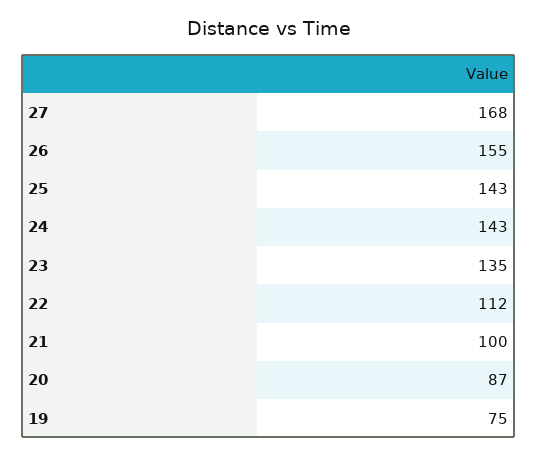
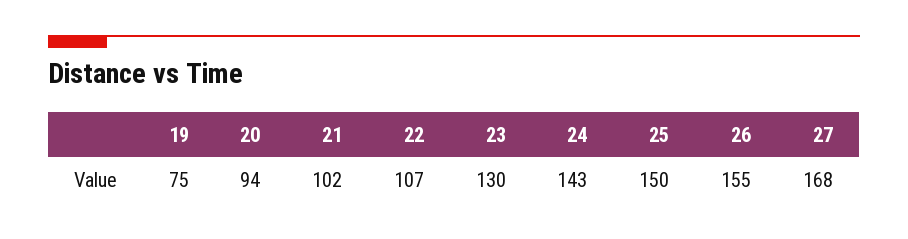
25: 143 -> 150
23: 135 -> 130
22: 112 -> 107
21: 100 -> 102
20: 87 -> 94

